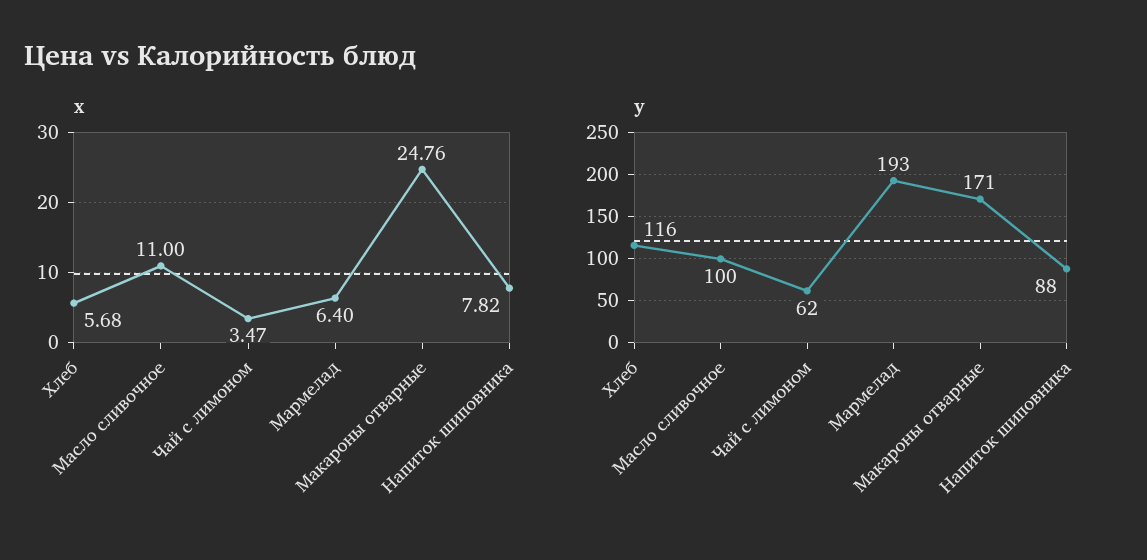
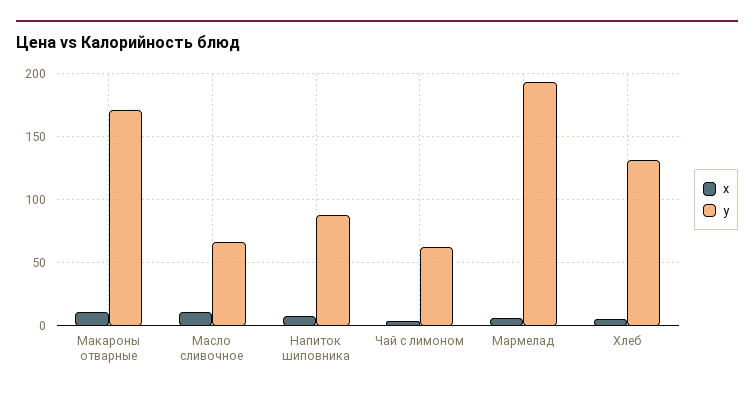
x, Макароны отварные: 24.76 -> 10
y, Хлеб: 116 -> 130
y, Масло сливочное: 100 -> 65

